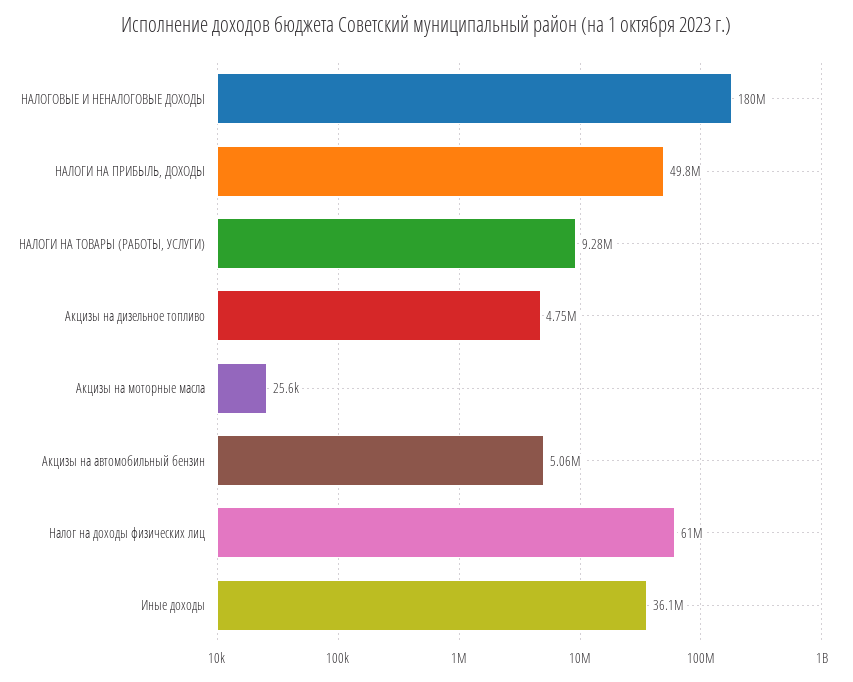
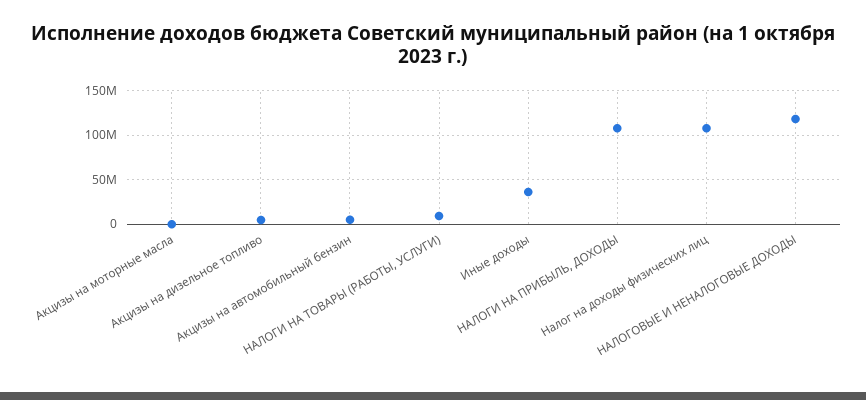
НАЛОГОВЫЕ И НЕНАЛОГОВЫЕ ДОХОДЫ: 180000000 -> 120000000
НАЛОГИ НА ПРИБЫЛЬ, ДОХОДЫ: 49800000 -> 110000000
Налог на доходы физических лиц: 61000000 -> 110000000

